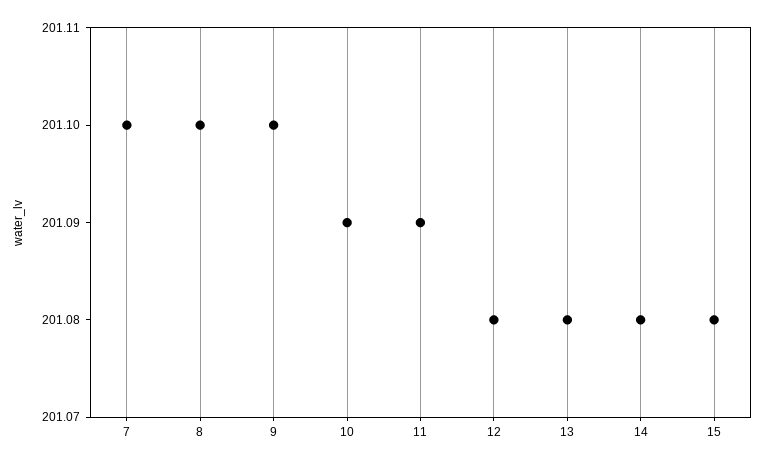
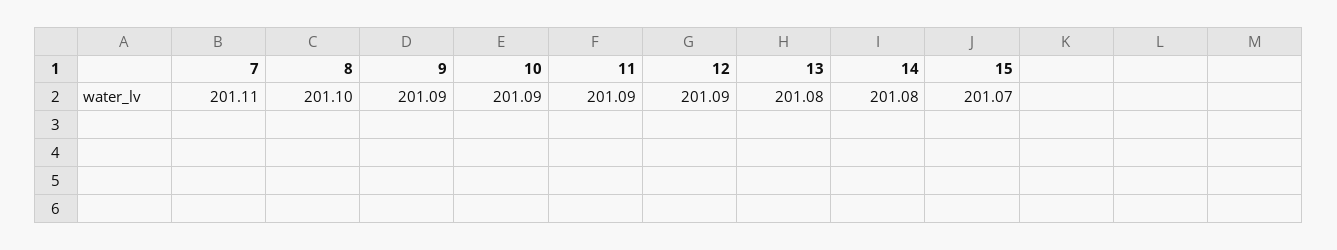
7: 201.1 -> 201.11
9: 201.1 -> 201.09
12: 201.08 -> 201.09
15: 201.08 -> 201.07

